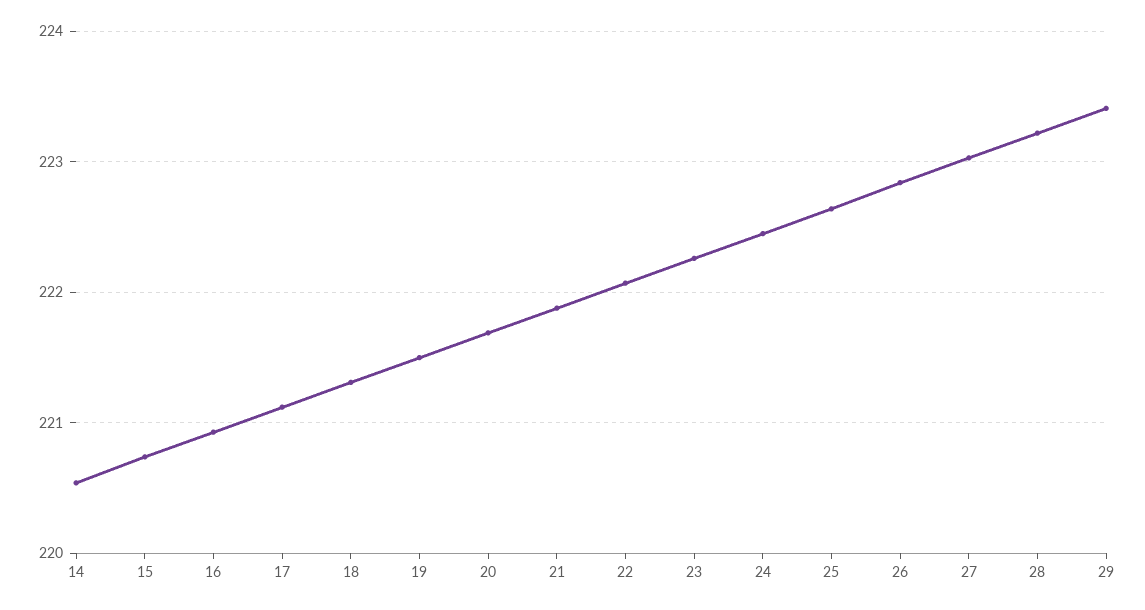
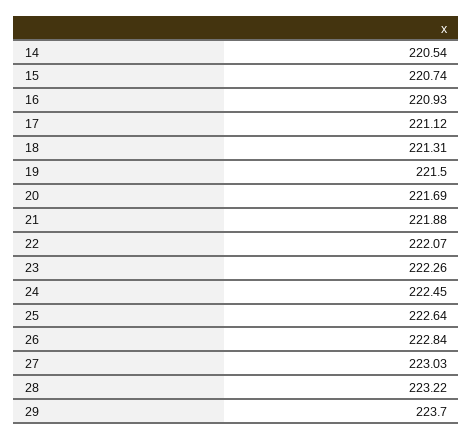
29: 223.4 -> 223.7

